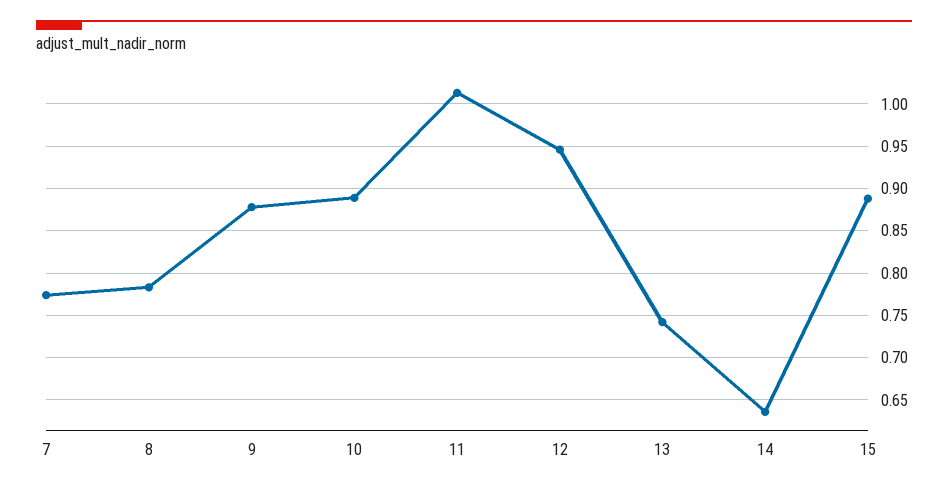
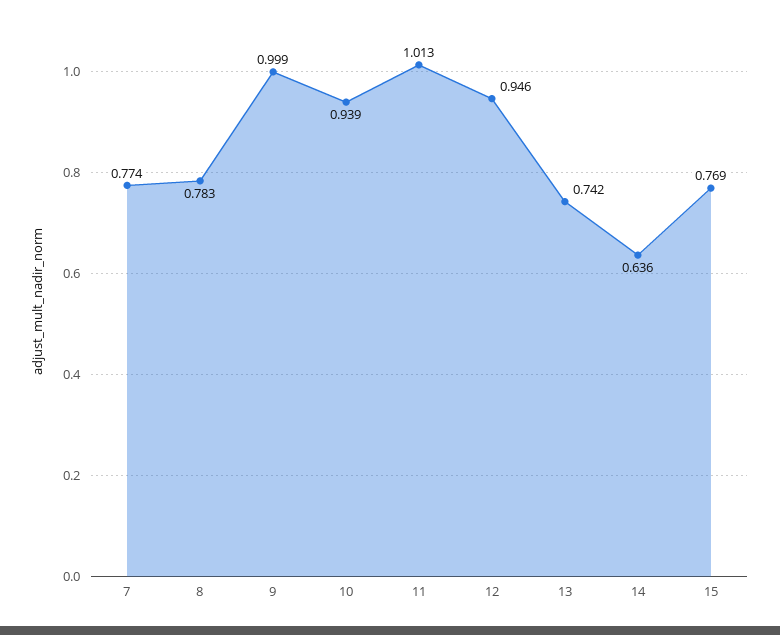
9: 0.88 -> 0.999
10: 0.89 -> 0.939
15: 0.89 -> 0.769

